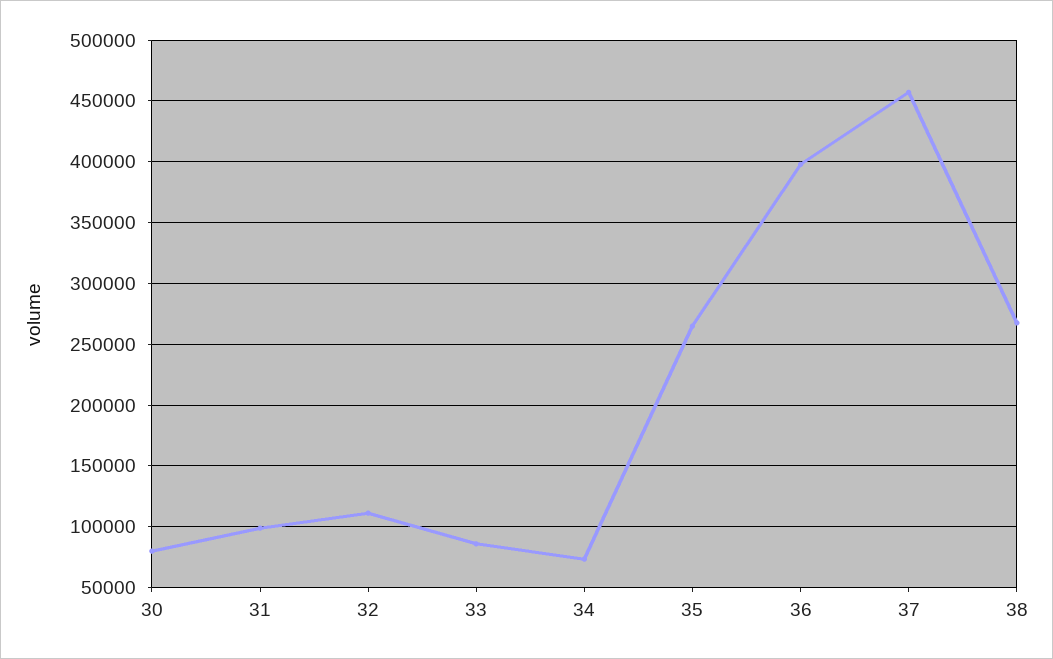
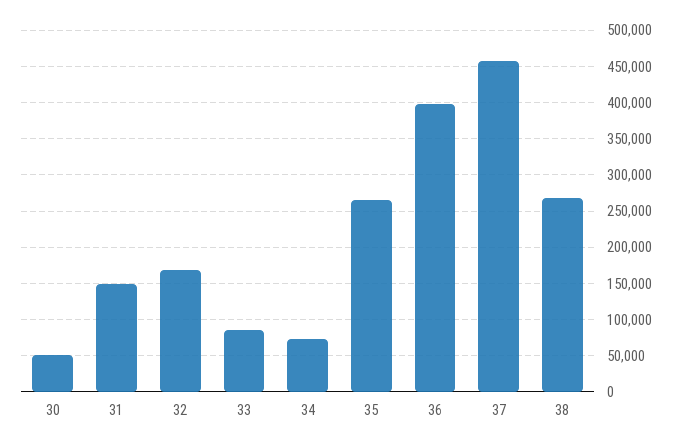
30: 80000 -> 50000
31: 100000 -> 150000
32: 110000 -> 170000

